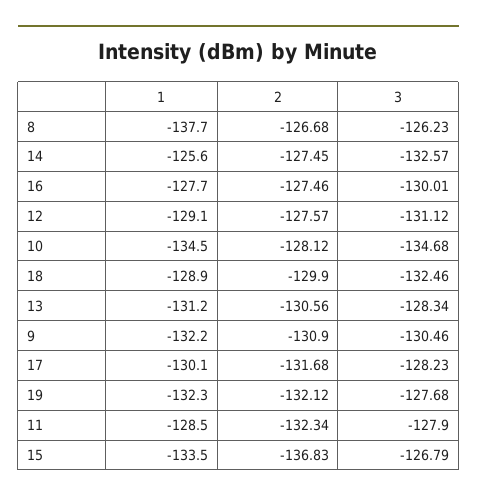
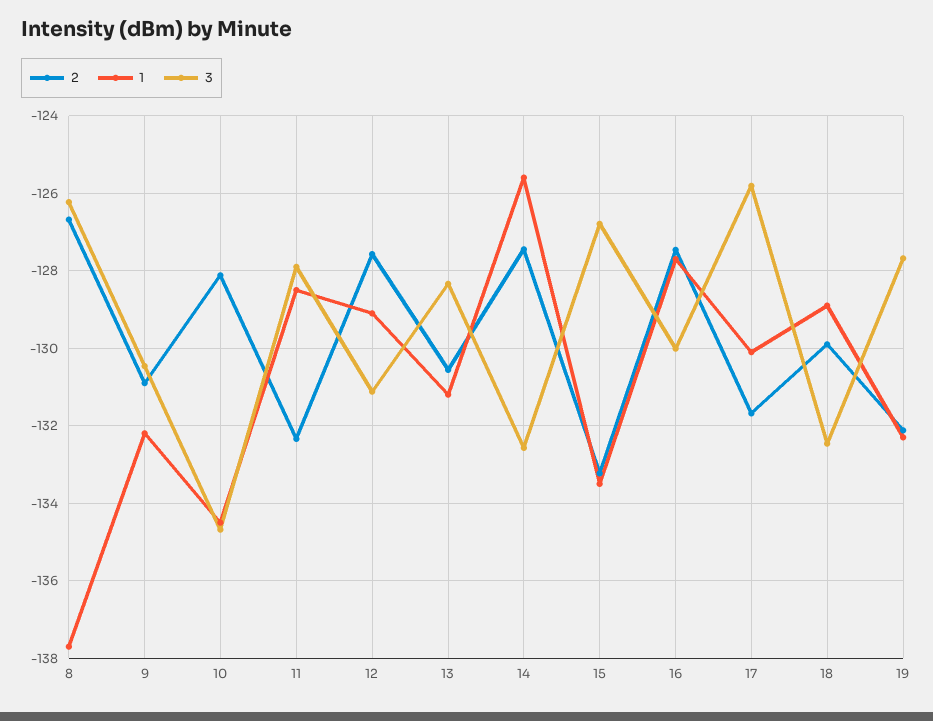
3, 17: -128.23 -> -125.8
2, 15: -136.83 -> -133.2

